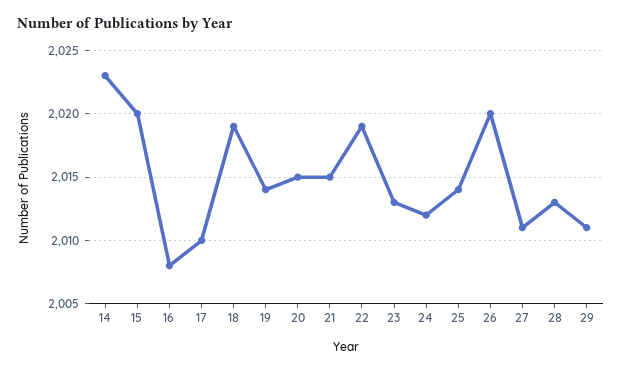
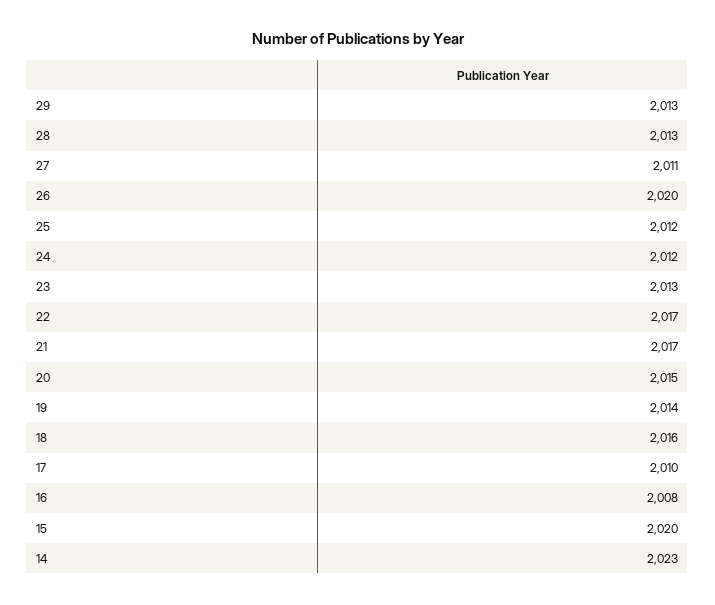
18: 2019 -> 2016
21: 2015 -> 2017
22: 2019 -> 2017
25: 2014 -> 2012
29: 2011 -> 2013

